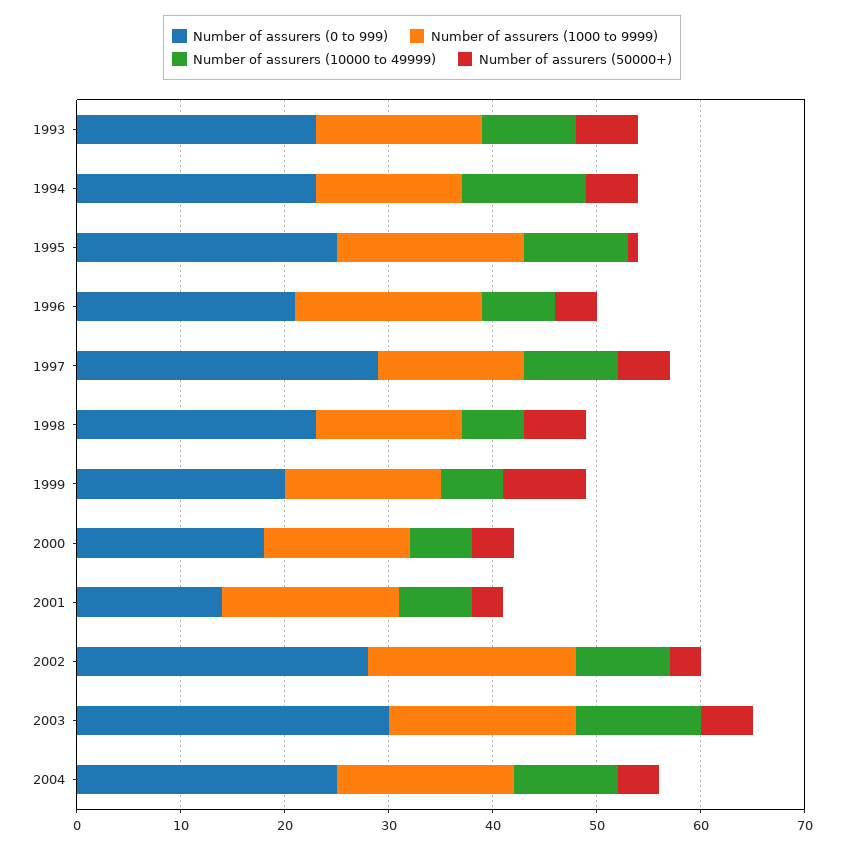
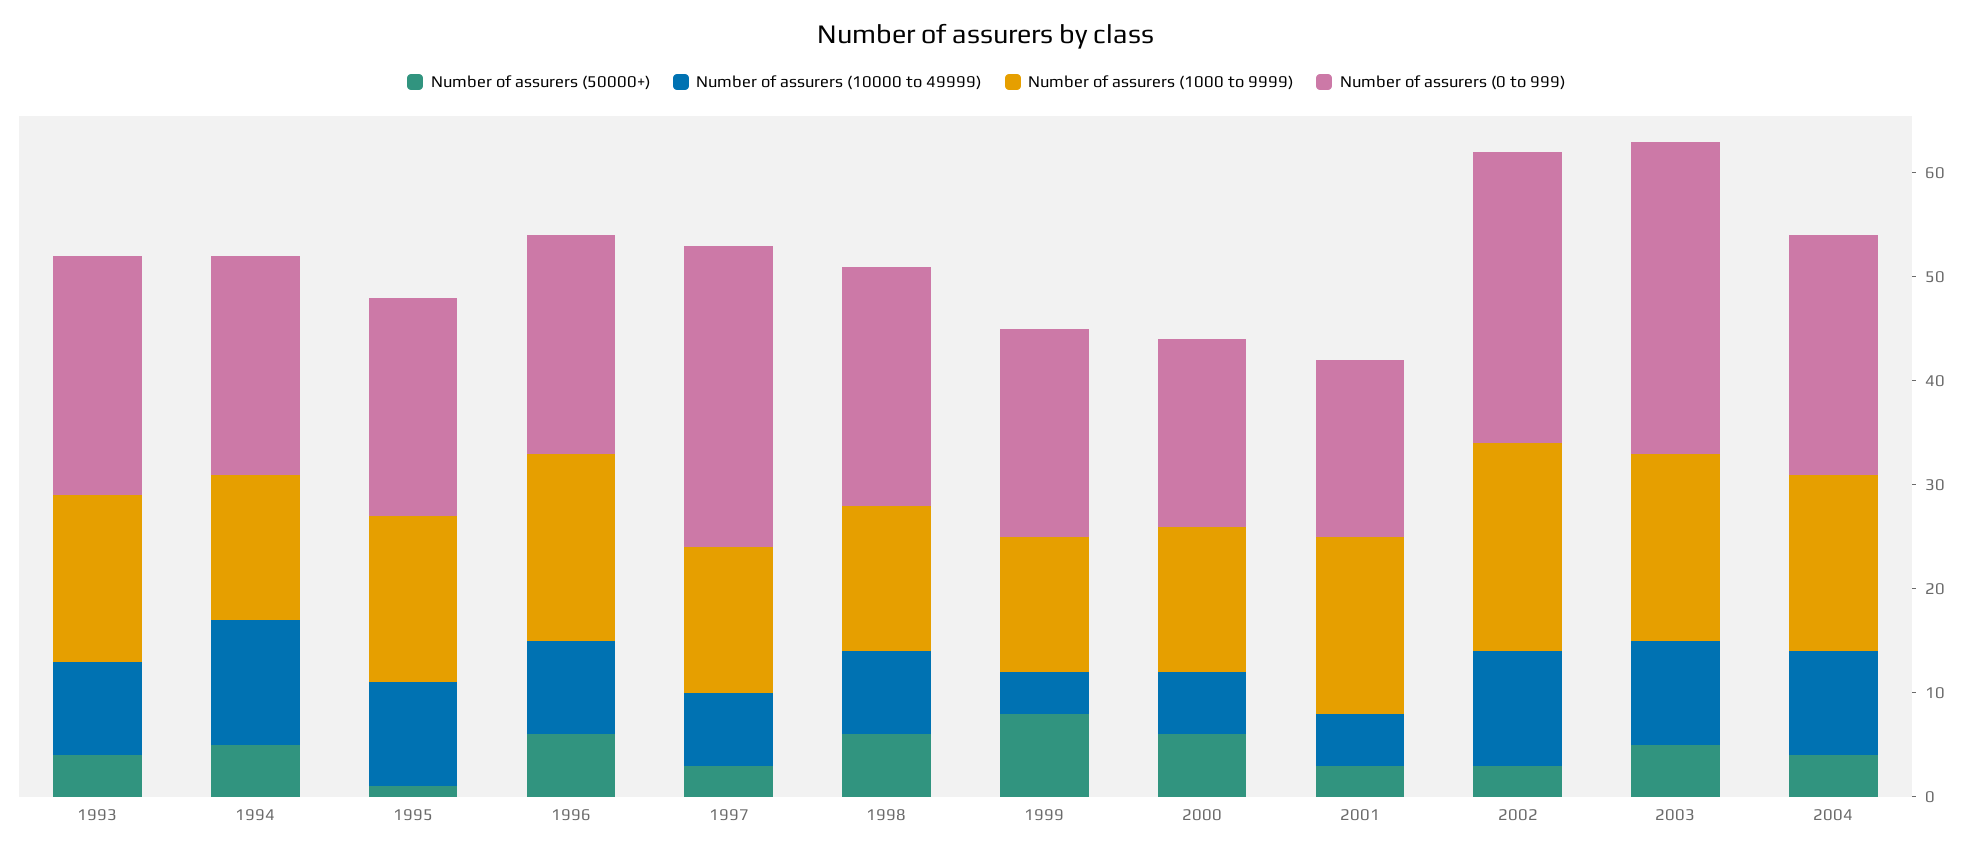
Number of assurers (50000+), 1993: 6 -> 4
Number of assurers (0 to 999), 1994: 23 -> 21
Number of assurers (0 to 999), 1995: 25 -> 21
Number of assurers (1000 to 9999), 1995: 18 -> 16
Number of assurers (10000 to 49999), 1996: 7 -> 9
Number of assurers (50000+), 1996: 4 -> 6
Number of assurers (10000 to 49999), 1997: 9 -> 7
Number of assurers (50000+), 1997: 5 -> 3
Number of assurers (10000 to 49999), 1998: 6 -> 8
Number of assurers (1000 to 9999), 1999: 15 -> 13
Number of assurers (10000 to 49999), 1999: 6 -> 4
Number of assurers (50000+), 2000: 4 -> 6
Number of assurers (0 to 999), 2001: 14 -> 17
Number of assurers (10000 to 49999), 2001: 7 -> 5
Number of assurers (10000 to 49999), 2002: 9 -> 11
Number of assurers (10000 to 49999), 2003: 12 -> 10
Number of assurers (0 to 999), 2004: 25 -> 23

